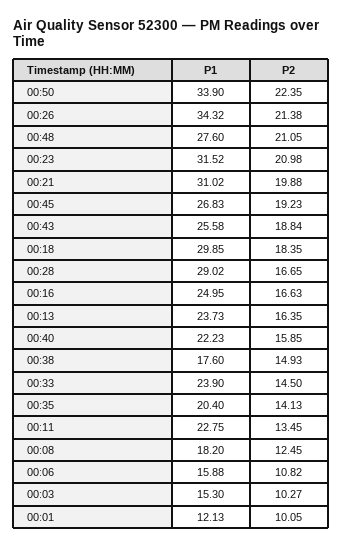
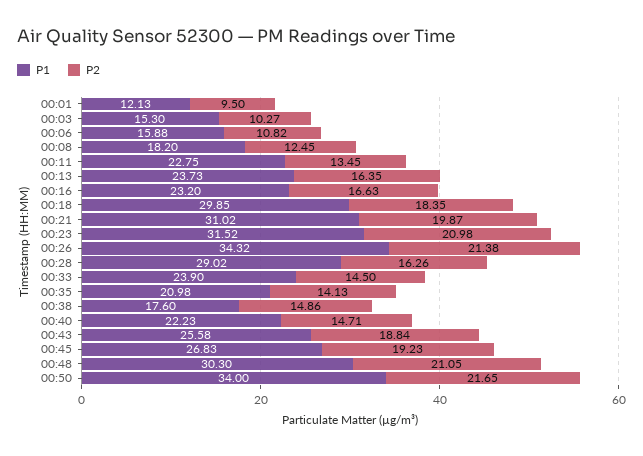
P1, 00:50: 33.9 -> 34
P2, 00:50: 22.35 -> 21.65
P1, 00:48: 27.6 -> 30.3
P2, 00:21: 19.88 -> 19.87
P2, 00:28: 16.65 -> 16.26
P1, 00:16: 24.95 -> 23.2
P2, 00:40: 15.85 -> 14.71
P2, 00:38: 14.93 -> 14.86
P1, 00:35: 20.4 -> 20.98
P2, 00:01: 10.05 -> 9.5

